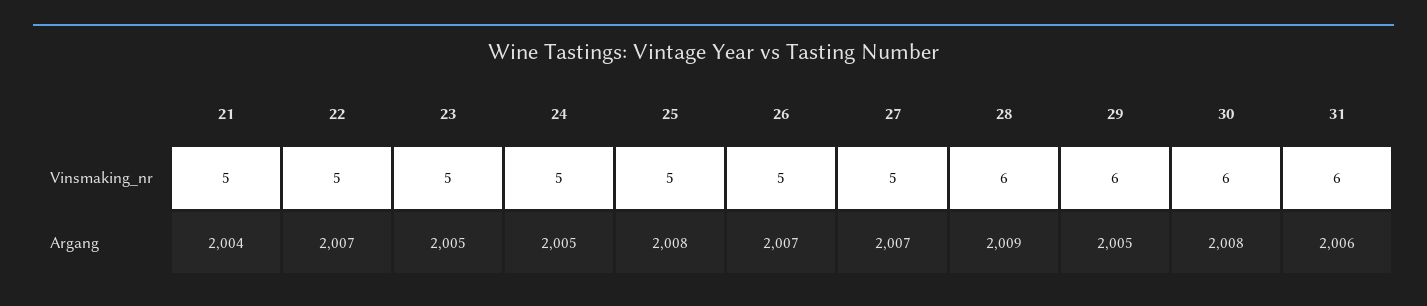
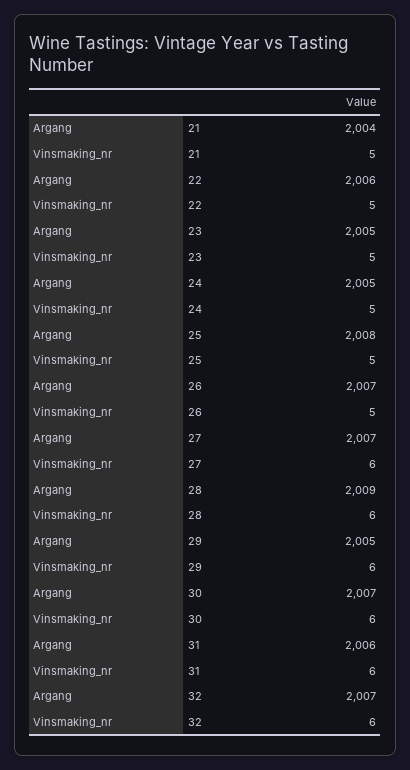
27, Vinsmaking_nr: 5 -> 6
22, Argang: 2007 -> 2006
30, Argang: 2008 -> 2007
32, Argang: none -> 2007
32, Vinsmaking_nr: none -> 6

